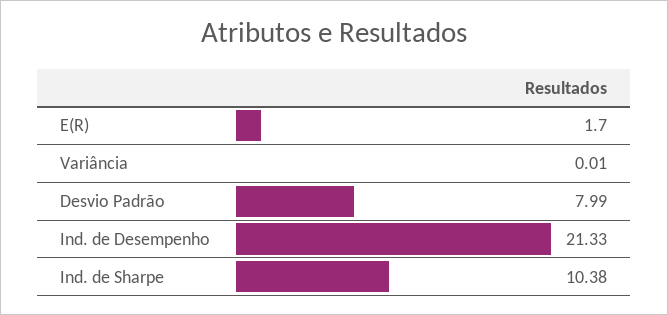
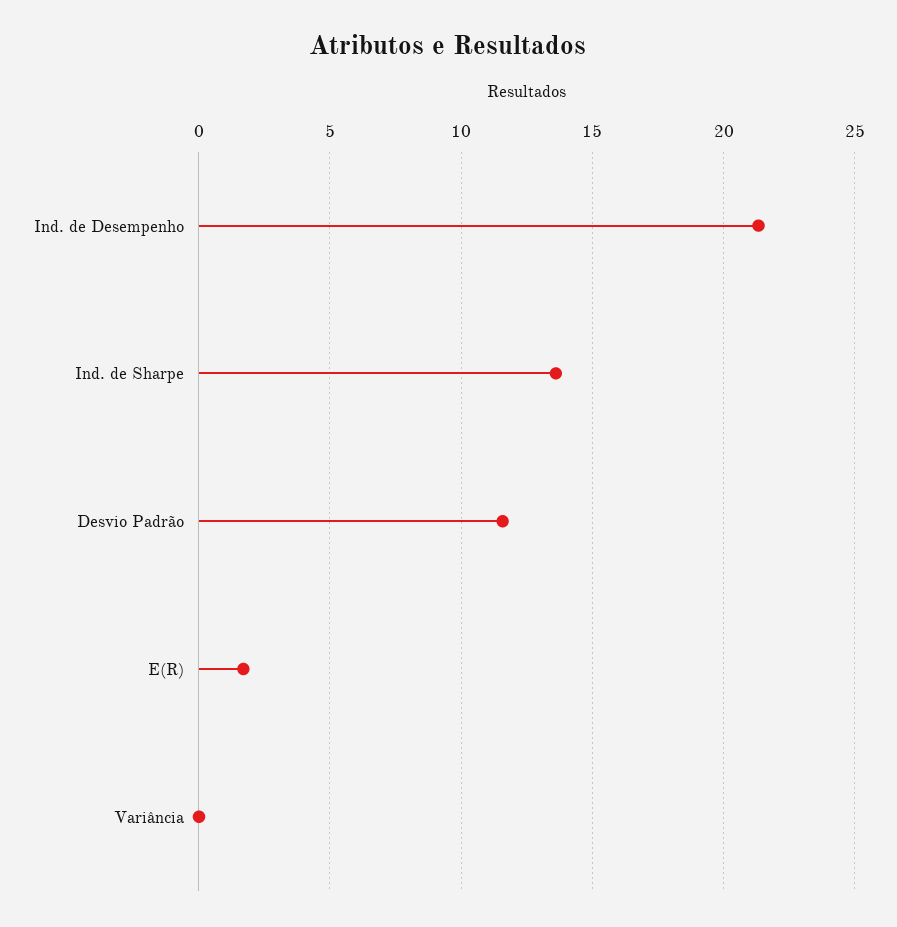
Desvio Padrão: 7.99 -> 11.5
Ind. de Sharpe: 10.38 -> 13.5

